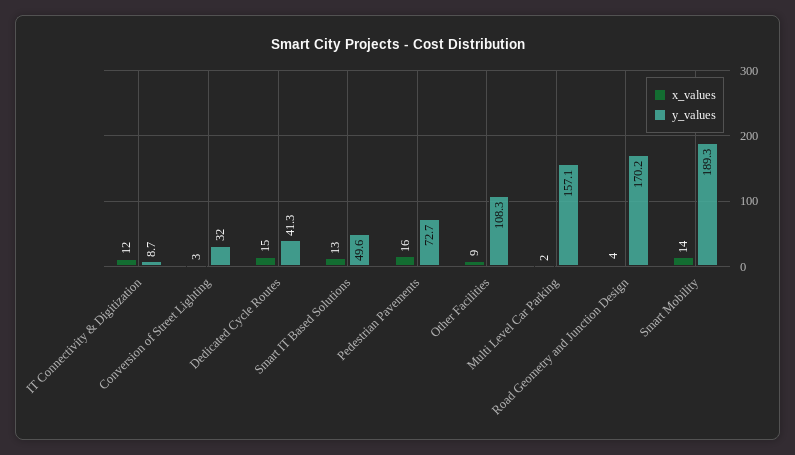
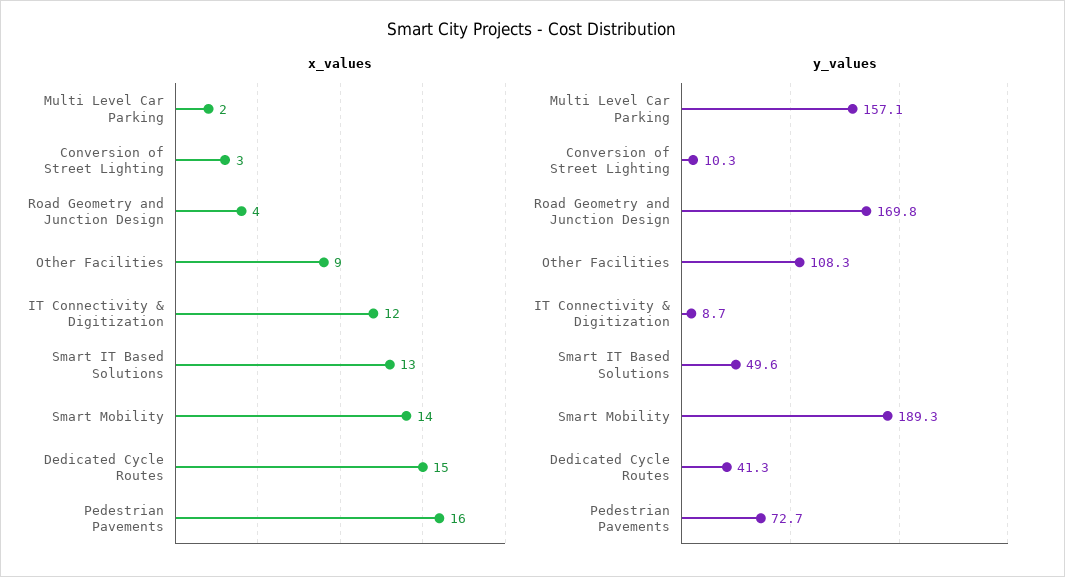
y_values, Conversion of Street Lighting: 32 -> 10.3
y_values, Road Geometry and Junction Design: 170.2 -> 169.8

